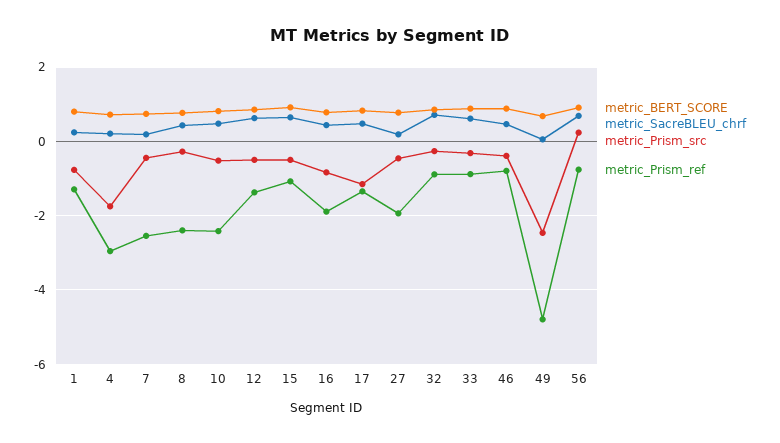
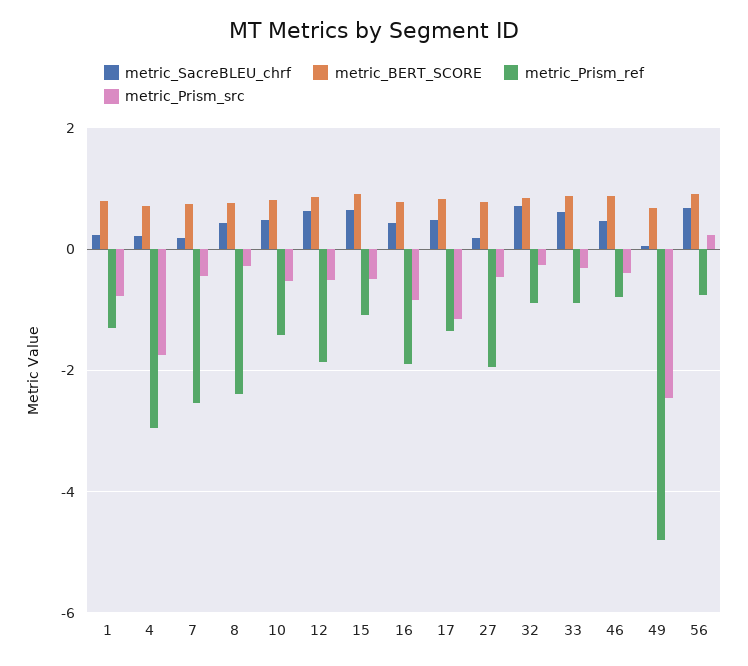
metric_Prism_ref, 10: -2.4 -> -1.4
metric_Prism_ref, 12: -1.4 -> -1.8

